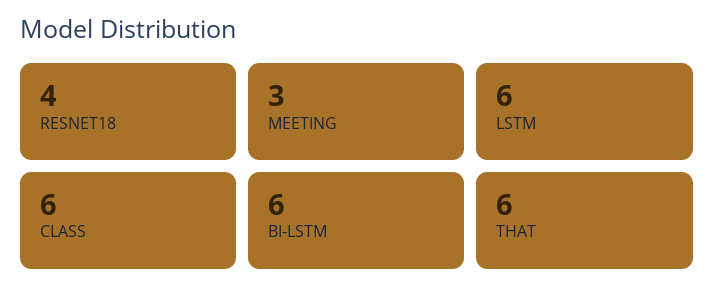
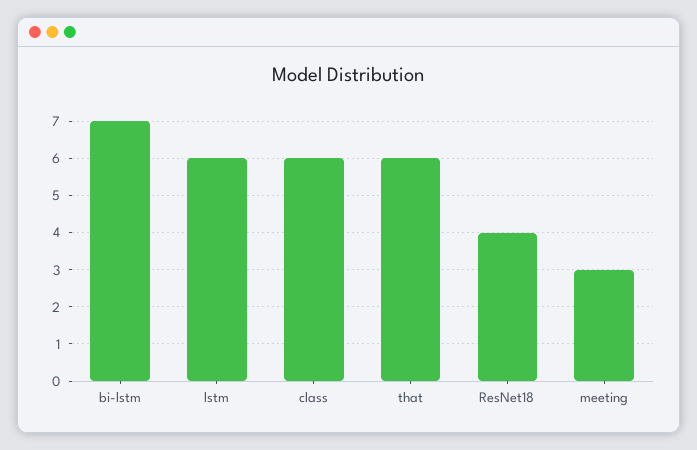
BI-LSTM: 6 -> 7

